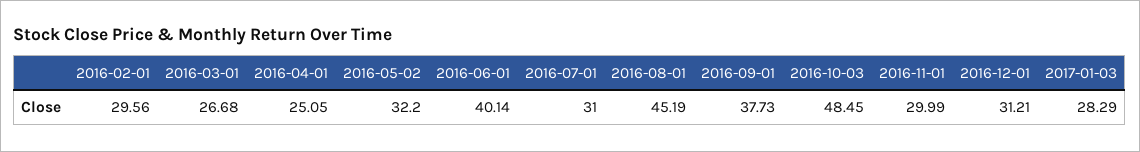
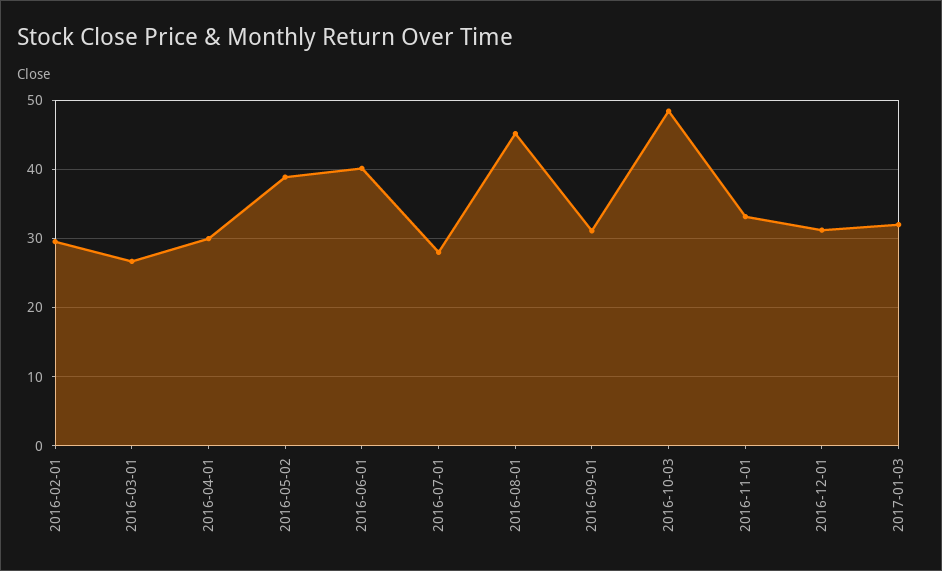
2016-04-01: 25.05 -> 30
2016-05-02: 32.2 -> 39
2016-07-01: 31 -> 28
2016-09-01: 37.73 -> 31
2016-11-01: 29.99 -> 33
2017-01-03: 28.29 -> 32

